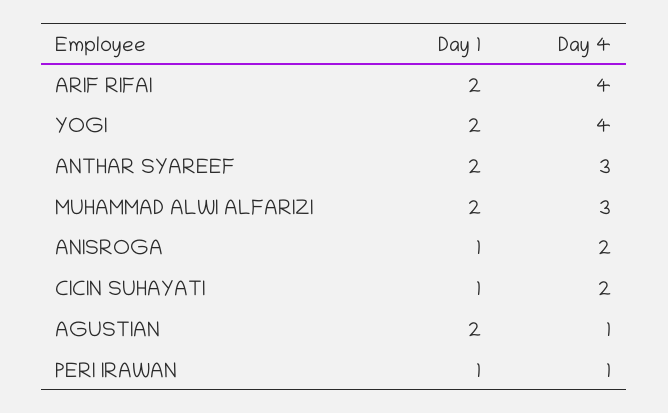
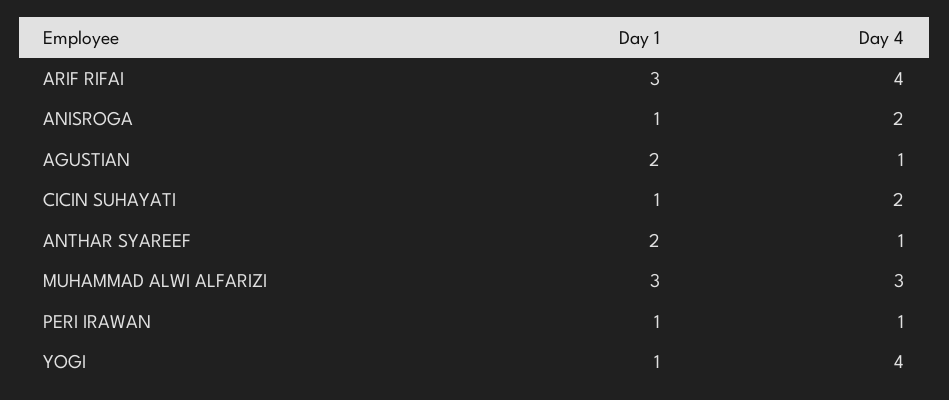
Day 1, ARIF RIFAI: 2 -> 3
Day 1, YOGI: 2 -> 1
Day 4, ANTHAR SYAREEF: 3 -> 1
Day 1, MUHAMMAD ALWI ALFARIZI: 2 -> 3

